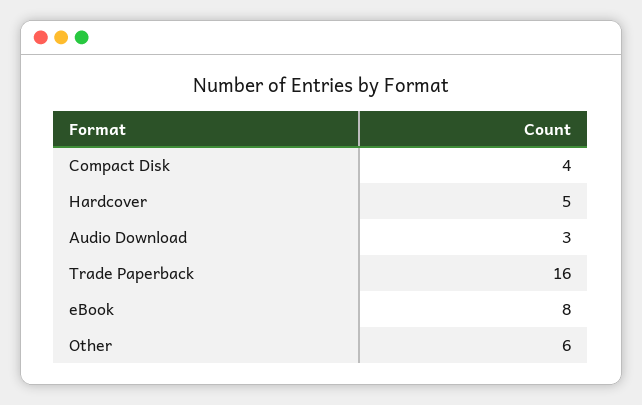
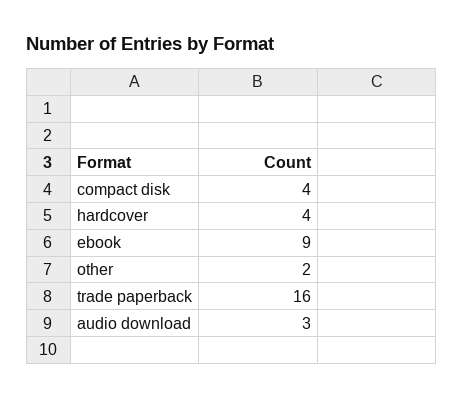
Hardcover: 5 -> 4
eBook: 8 -> 9
Other: 6 -> 2

